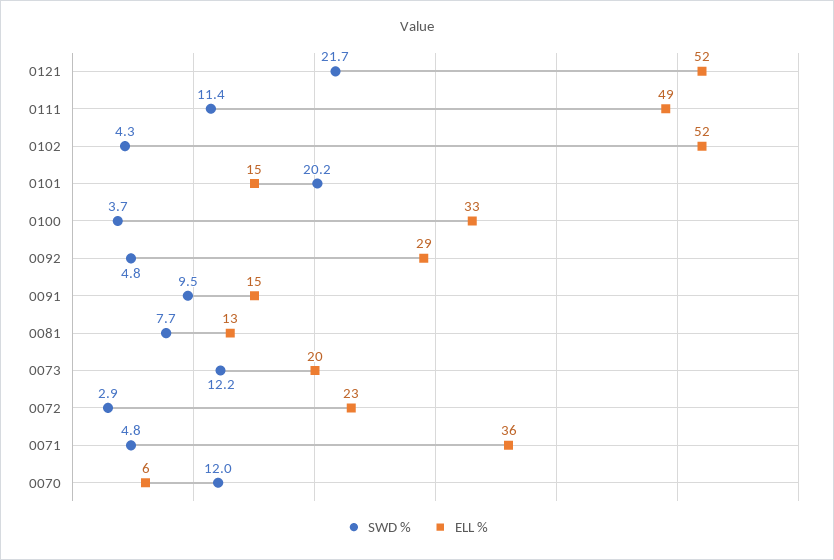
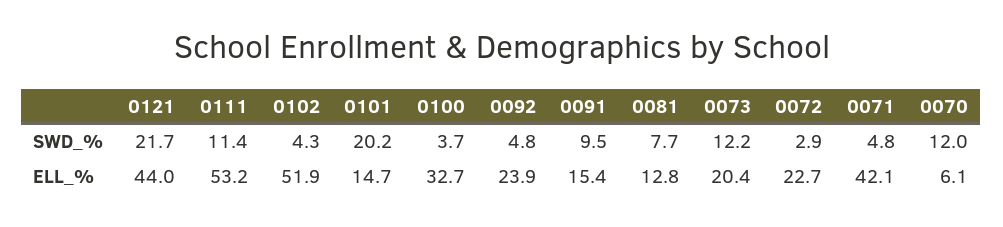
ELL %, 0121: 52 -> 44
ELL %, 0111: 49 -> 53.2
ELL %, 0092: 29 -> 23.9
ELL %, 0071: 36 -> 42.1

